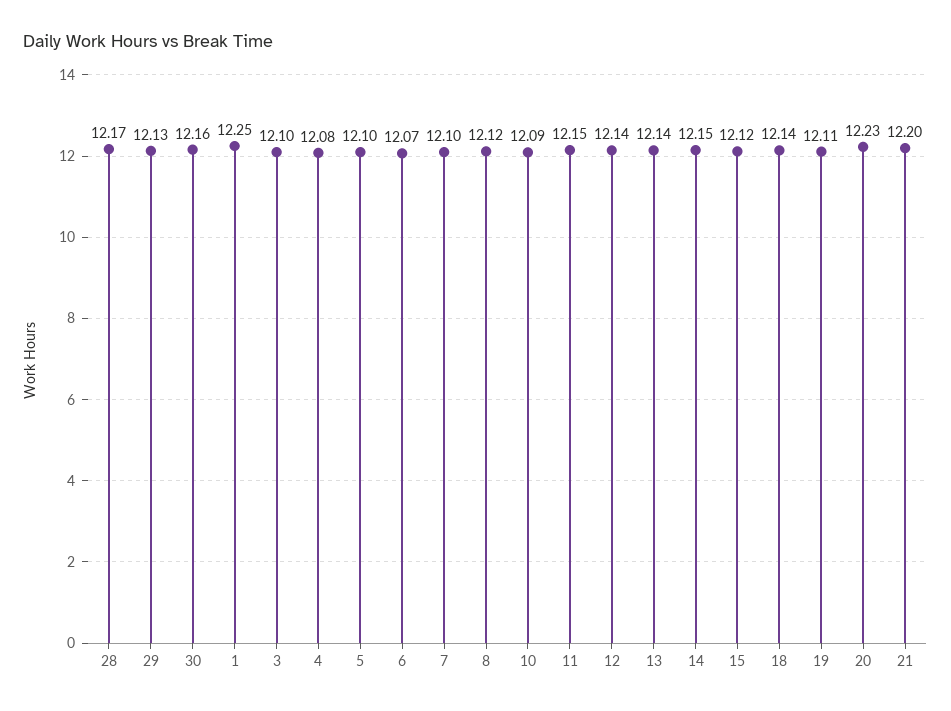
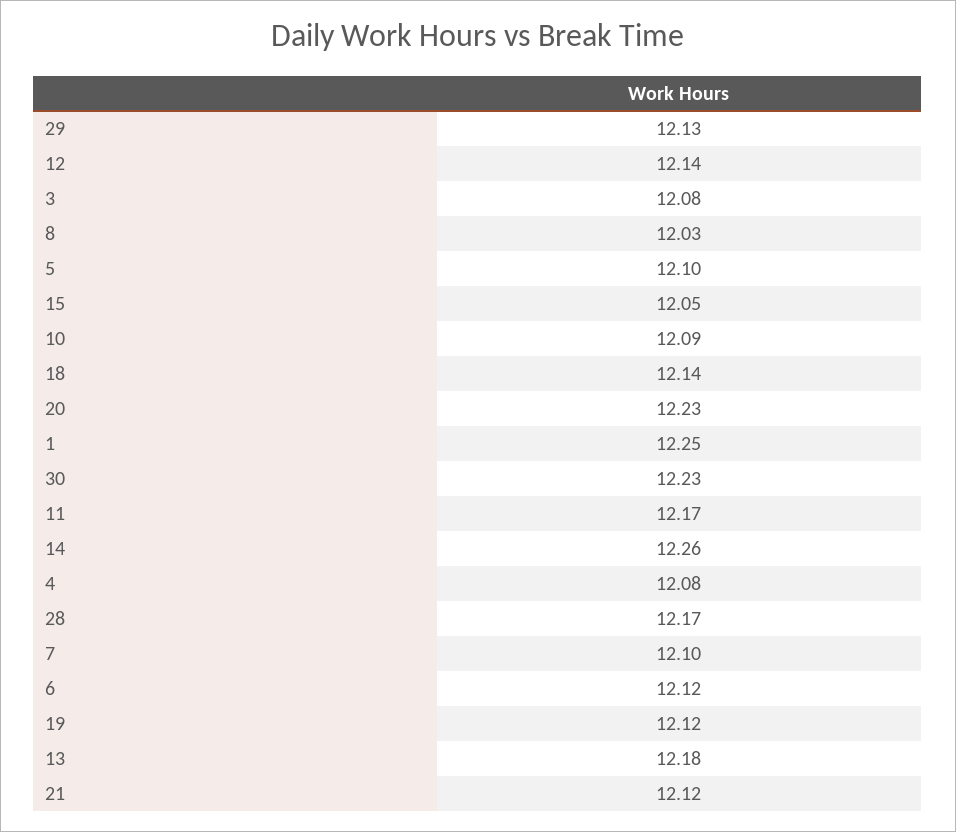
30: 12.16 -> 12.23
3: 12.1 -> 12.08
6: 12.07 -> 12.12
8: 12.12 -> 12.03
11: 12.15 -> 12.17
13: 12.14 -> 12.18
14: 12.15 -> 12.26
15: 12.12 -> 12.05
19: 12.11 -> 12.12
21: 12.2 -> 12.12

